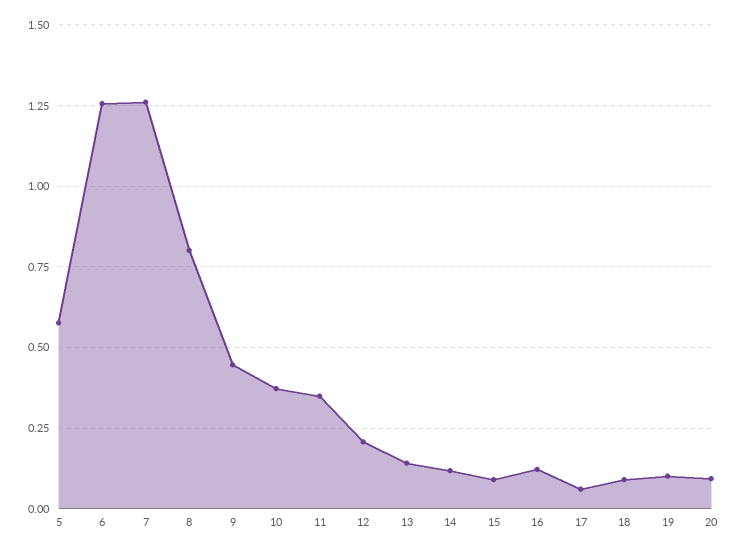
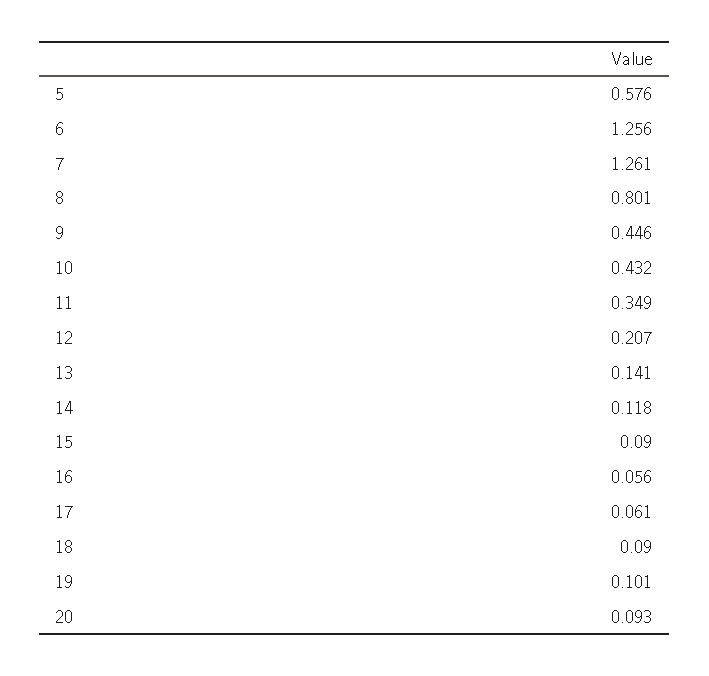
10: 0.375 -> 0.432
16: 0.125 -> 0.056

